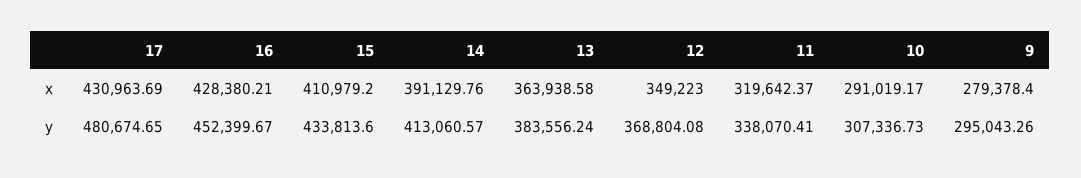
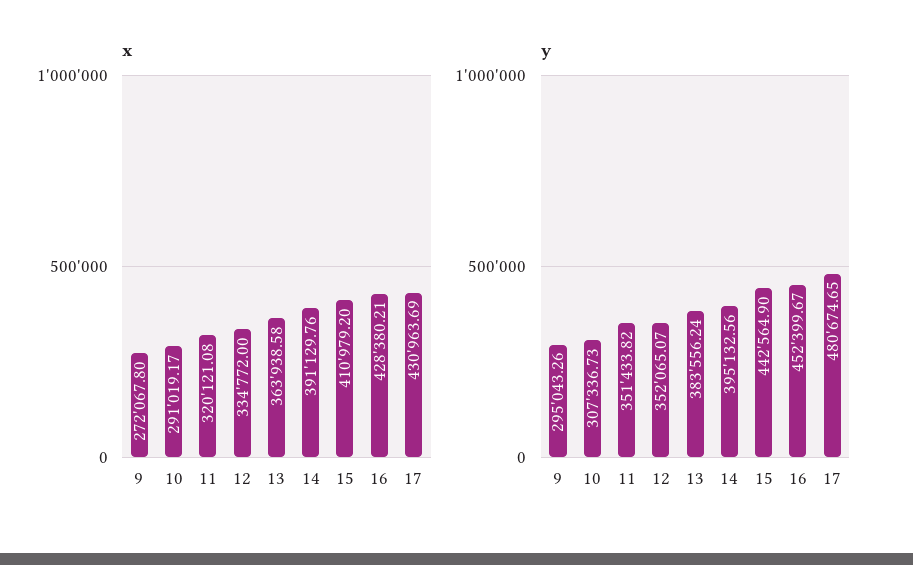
x, 12: 349223 -> 334772
x, 11: 319642.37 -> 320121.08
x, 9: 279378.4 -> 272067.8
y, 15: 433813.6 -> 442564.9
y, 14: 413060.57 -> 395132.56
y, 12: 368804.08 -> 352065.07
y, 11: 338070.41 -> 351433.82

